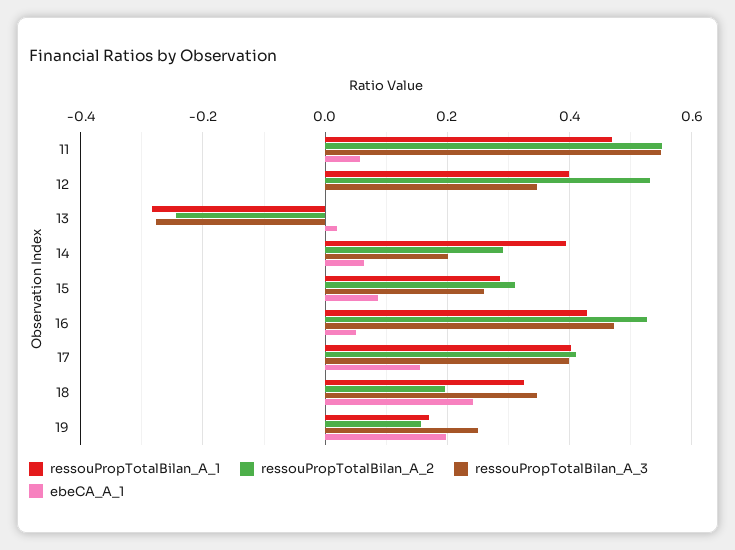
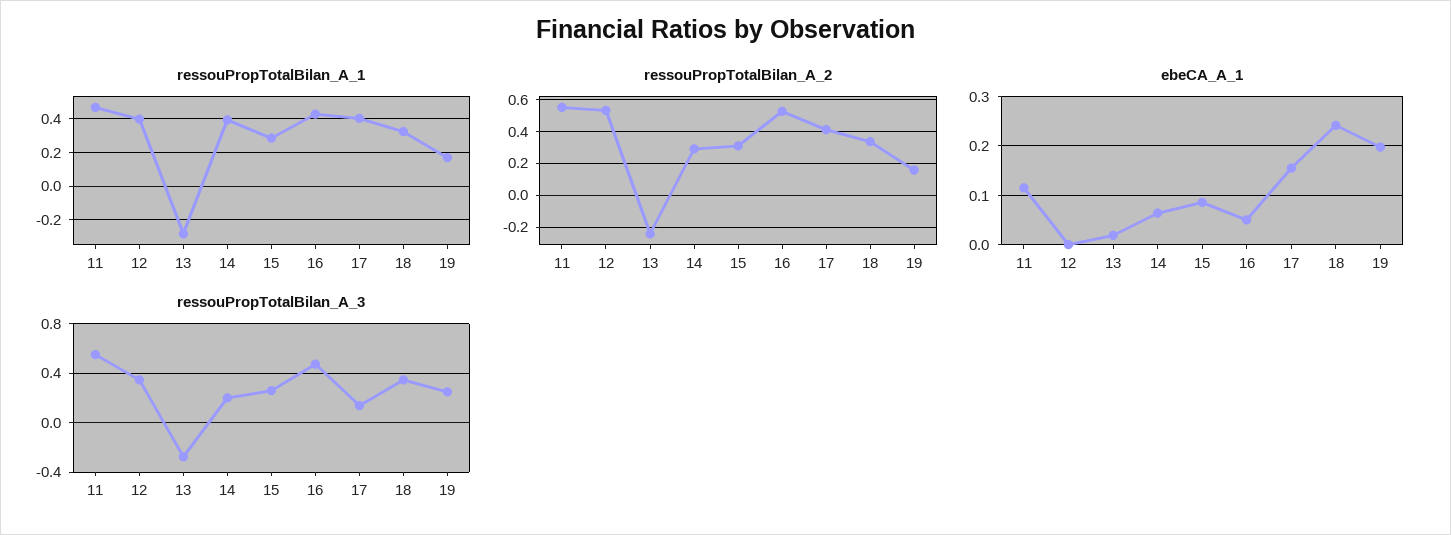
ebeCA_A_1, 11: 0.06 -> 0.12
ressouPropTotalBilan_A_3, 17: 0.4 -> 0.15
ressouPropTotalBilan_A_2, 18: 0.2 -> 0.35

